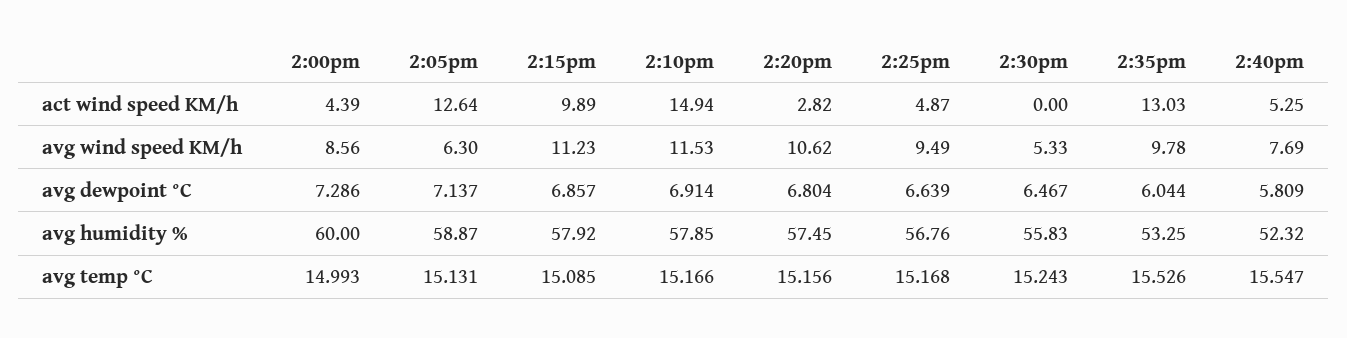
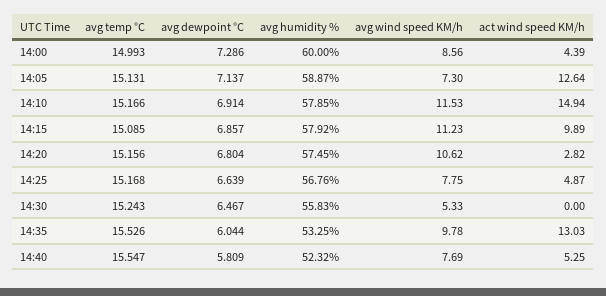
2:05pm, avg wind speed KM/h: 6.3 -> 7.3
2:25pm, avg wind speed KM/h: 9.49 -> 7.75

